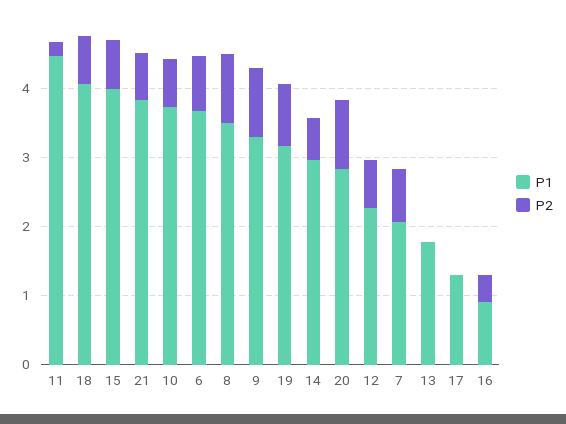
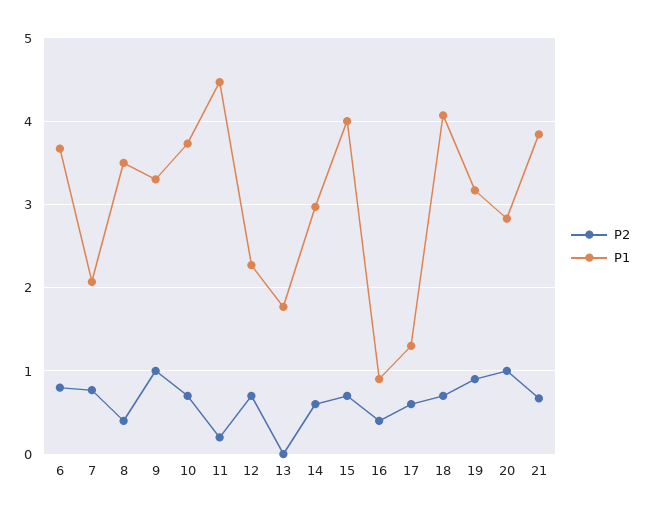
P2, 8: 1 -> 0.4
P2, 17: 0 -> 0.6

